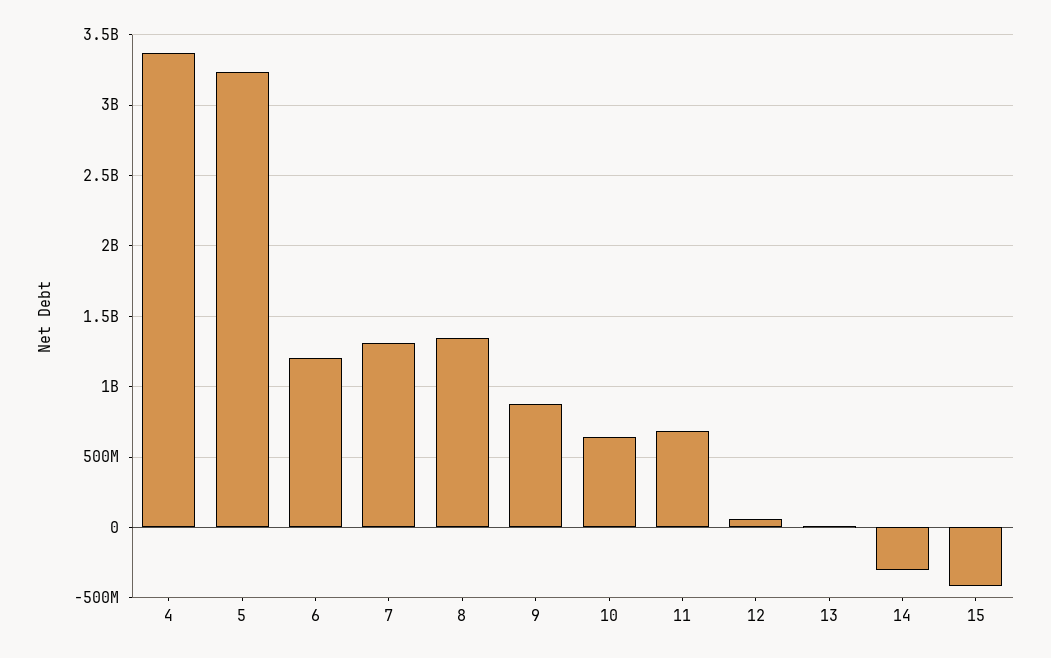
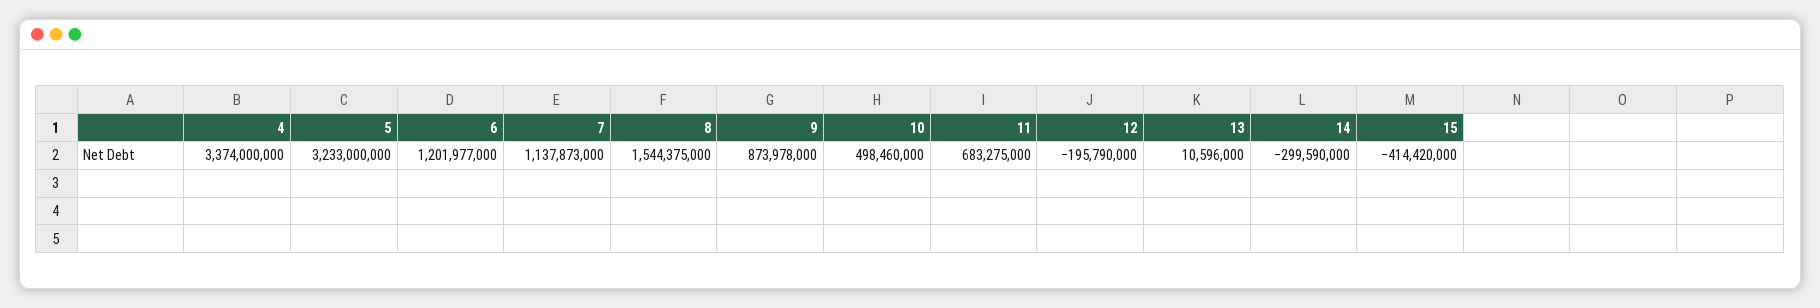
7: 1300000000 -> 1137873000
8: 1350000000 -> 1544375000
10: 650000000 -> 498460000
12: 50000000 -> -195790000

